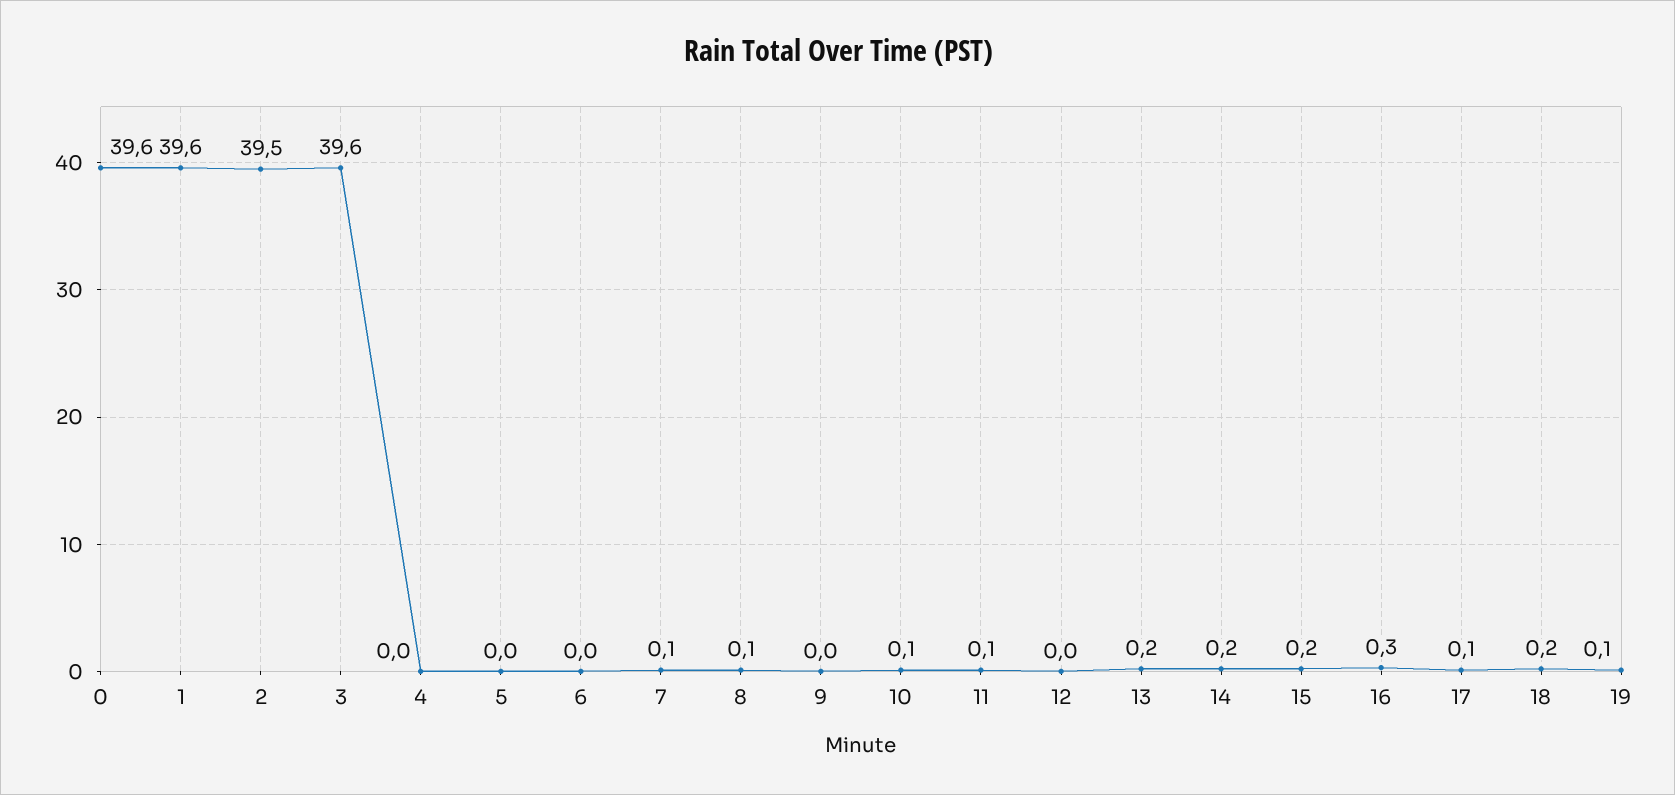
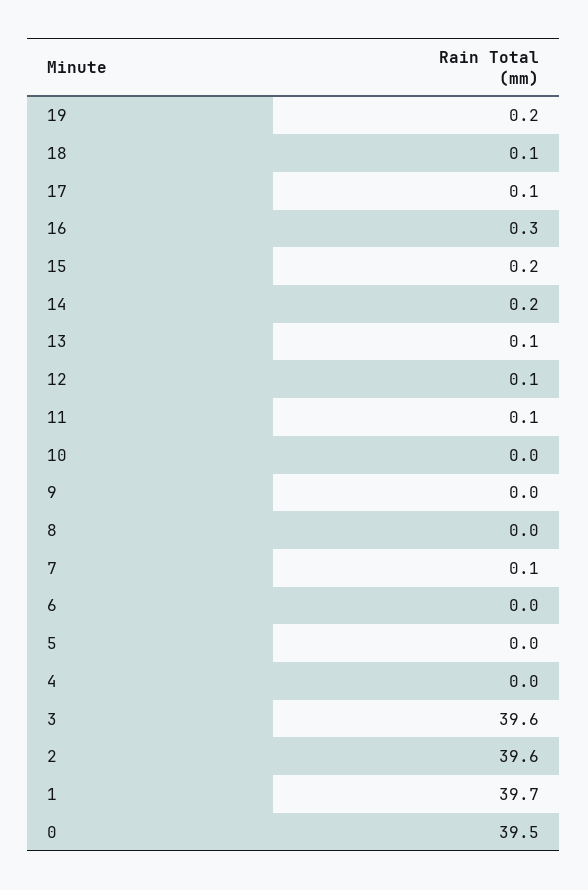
0: 39.6 -> 39.5
1: 39.6 -> 39.7
2: 39.5 -> 39.6
8: 0.1 -> 0
10: 0.1 -> 0
12: 0 -> 0.1
13: 0.2 -> 0.1
18: 0.2 -> 0.1
19: 0.1 -> 0.2

